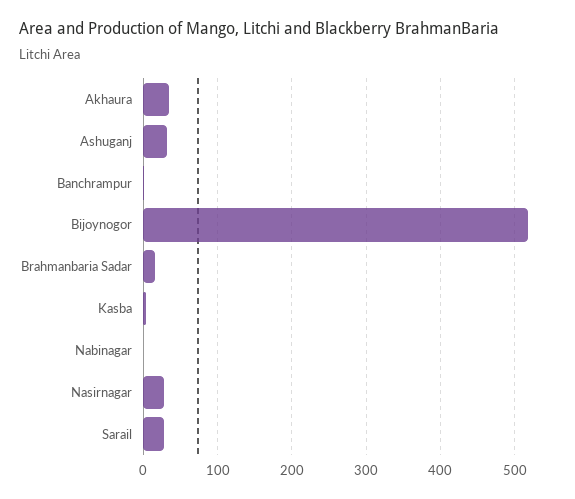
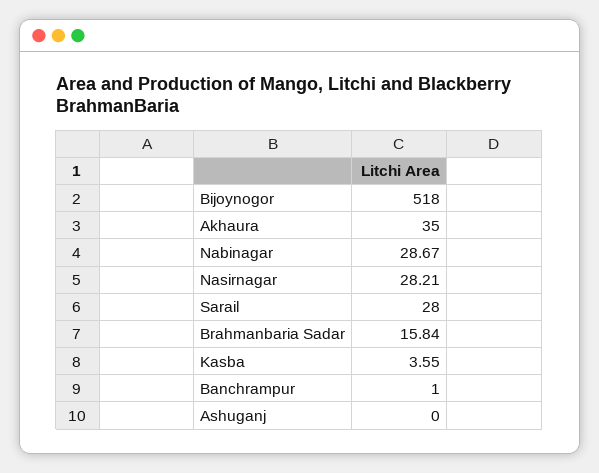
Ashuganj: 30 -> 0
Nabinagar: 0 -> 28.67

